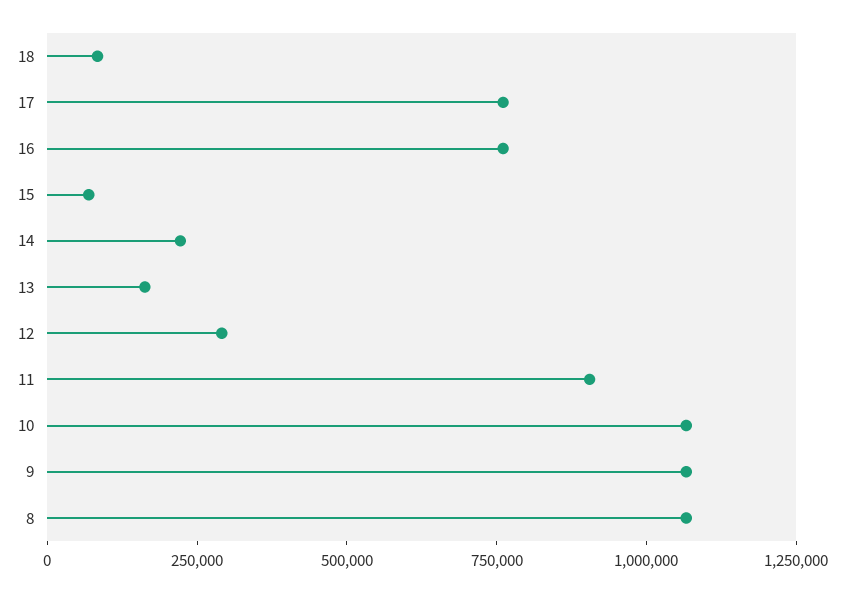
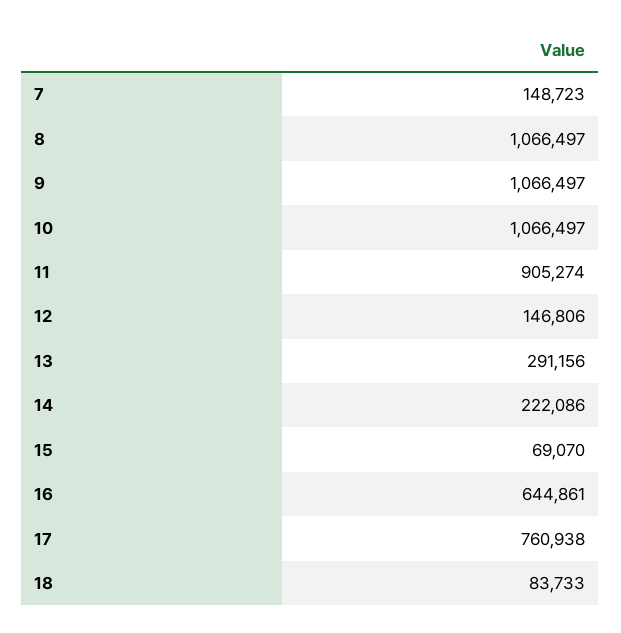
16: 750000 -> 644861
13: 150000 -> 291156
12: 300000 -> 146806
7: none -> 148723

